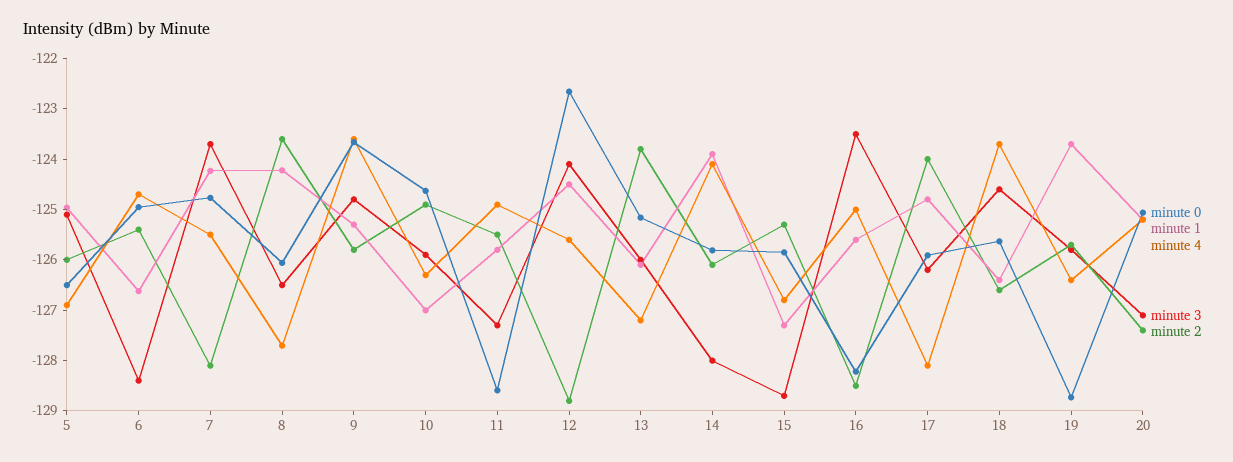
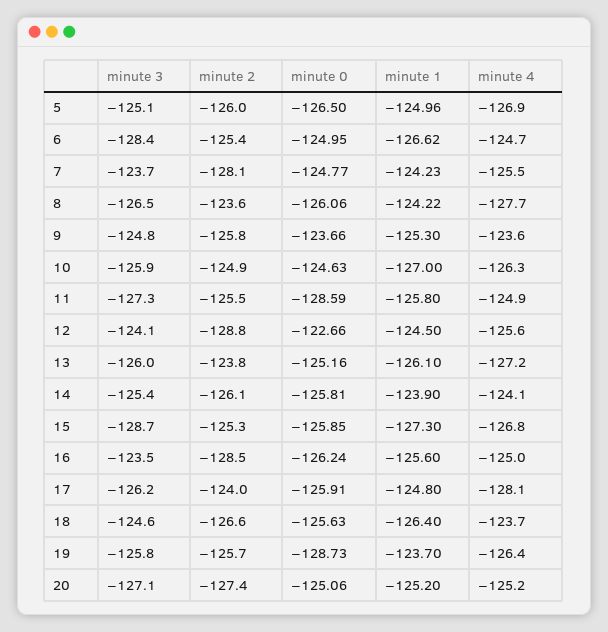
minute 3, 14: -128 -> -125.4
minute 0, 16: -128.2 -> -126.24

